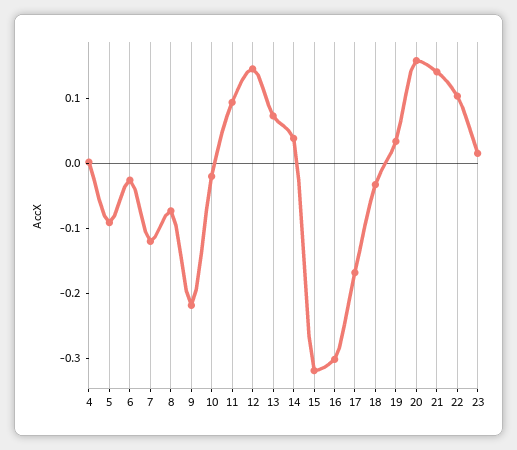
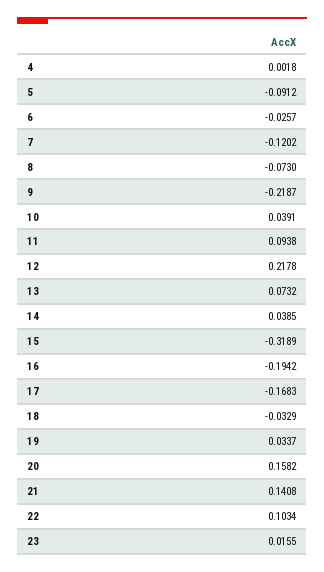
10: -0.02 -> 0.0391
12: 0.14 -> 0.2178
16: -0.3 -> -0.1942

